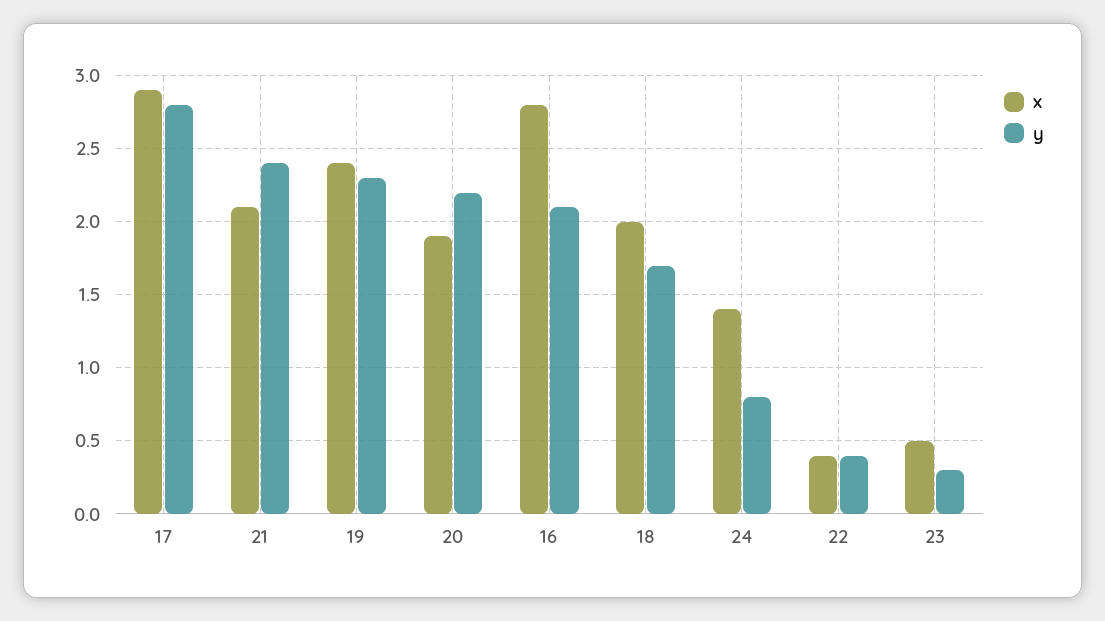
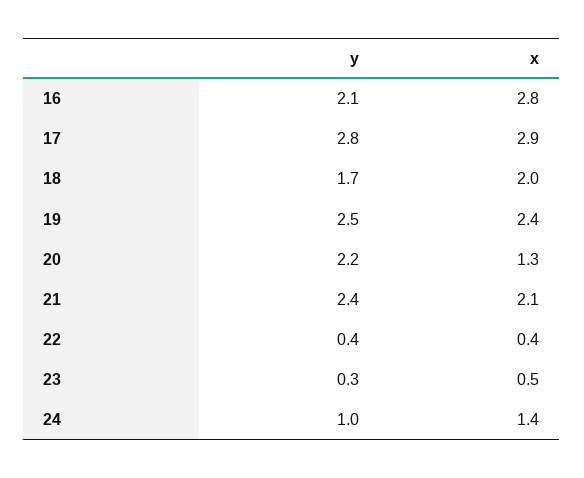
y, 19: 2.3 -> 2.5
x, 20: 1.9 -> 1.3
y, 24: 0.8 -> 1

